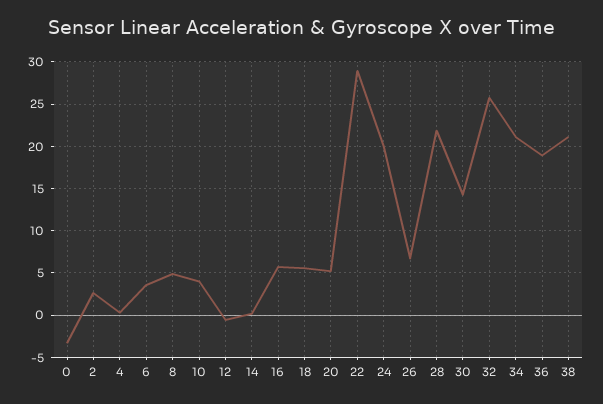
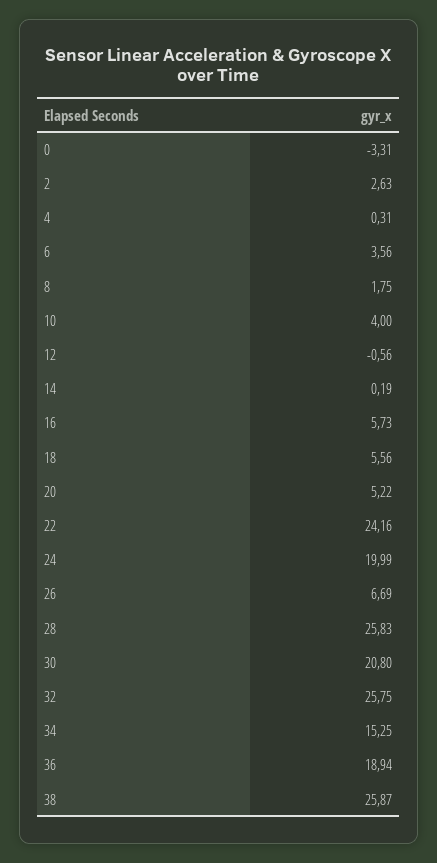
8: 5 -> 1.75
22: 29 -> 24.16
28: 22 -> 25.83
30: 14 -> 20.8
34: 21 -> 15.25
38: 21 -> 25.87

